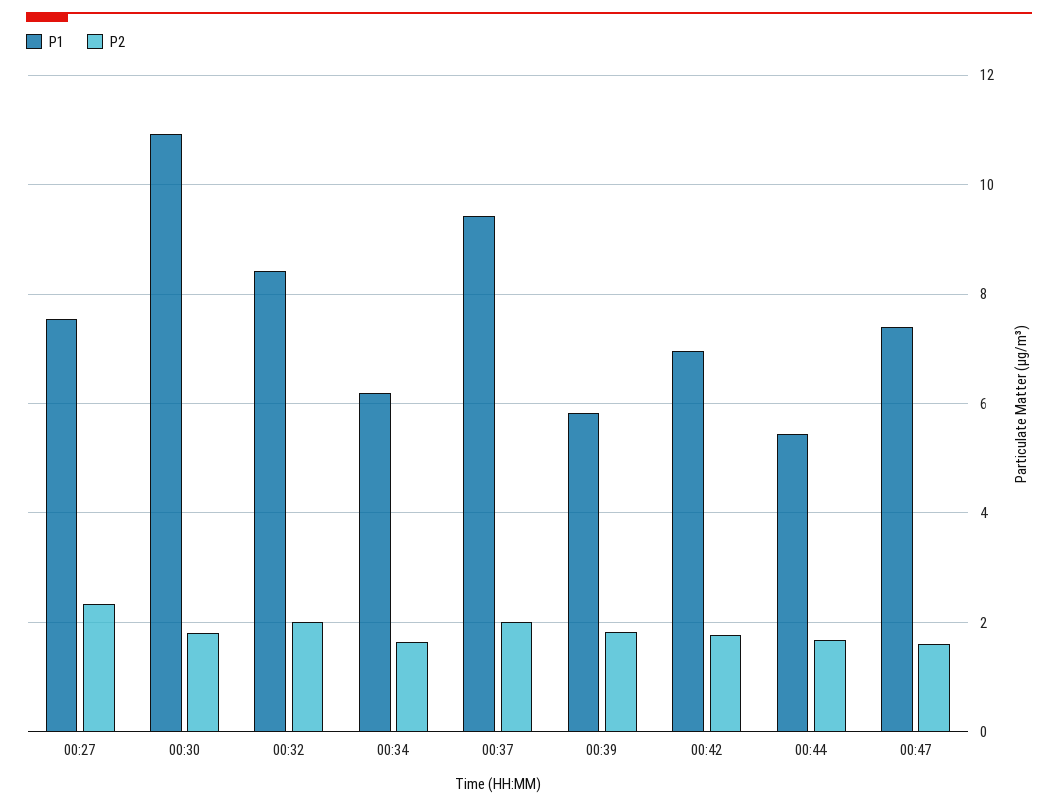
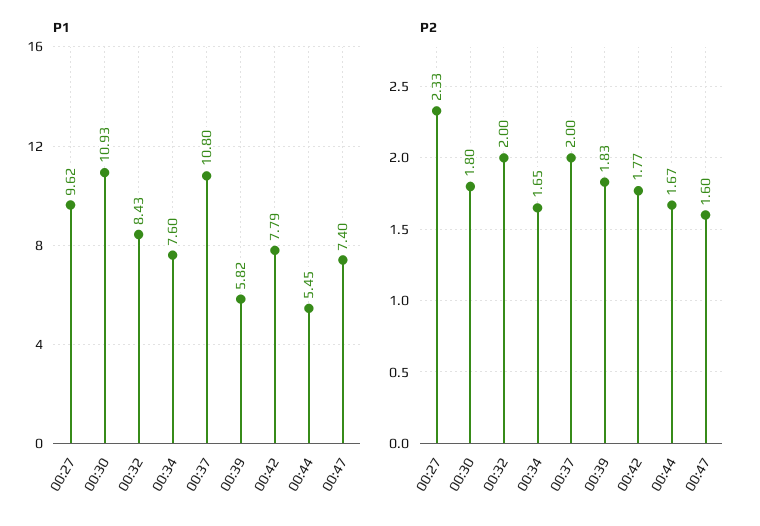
P1, 00:27: 7.6 -> 9.62
P1, 00:34: 6.2 -> 7.6
P1, 00:37: 9.4 -> 10.8
P1, 00:42: 7 -> 7.79

